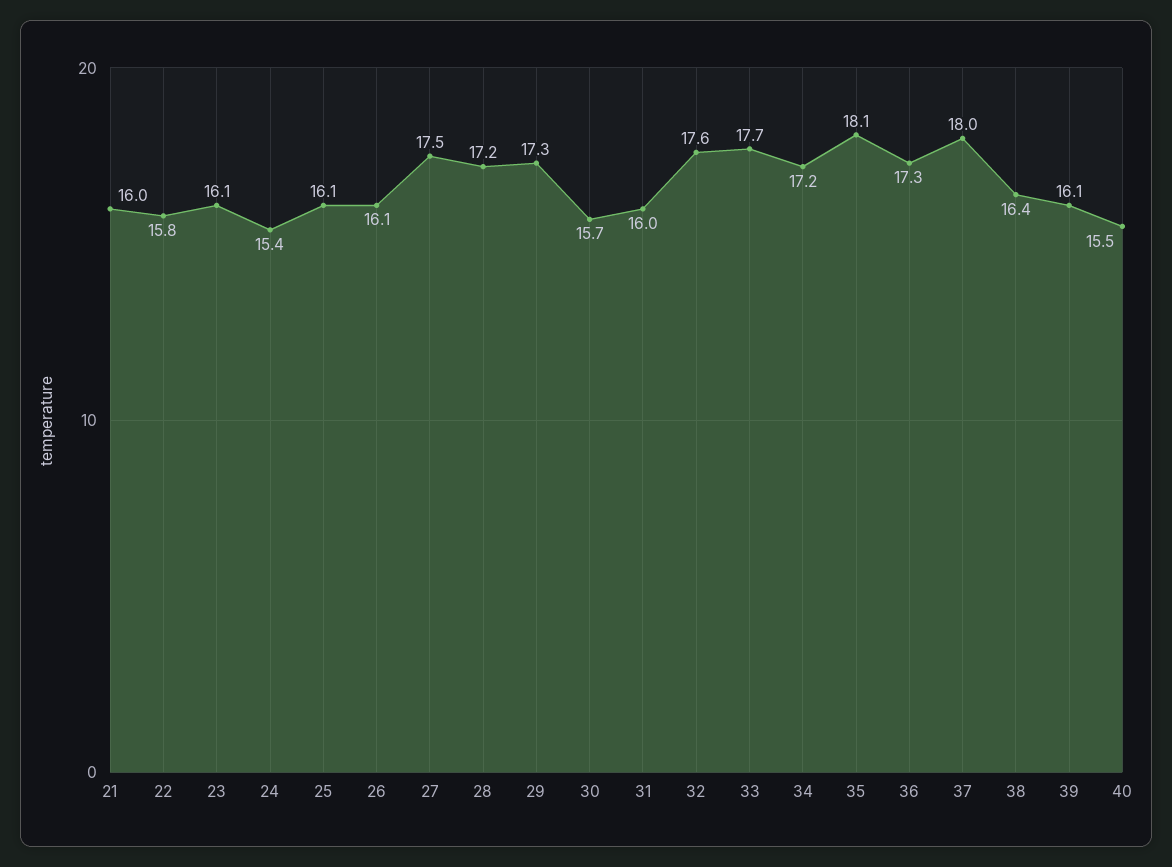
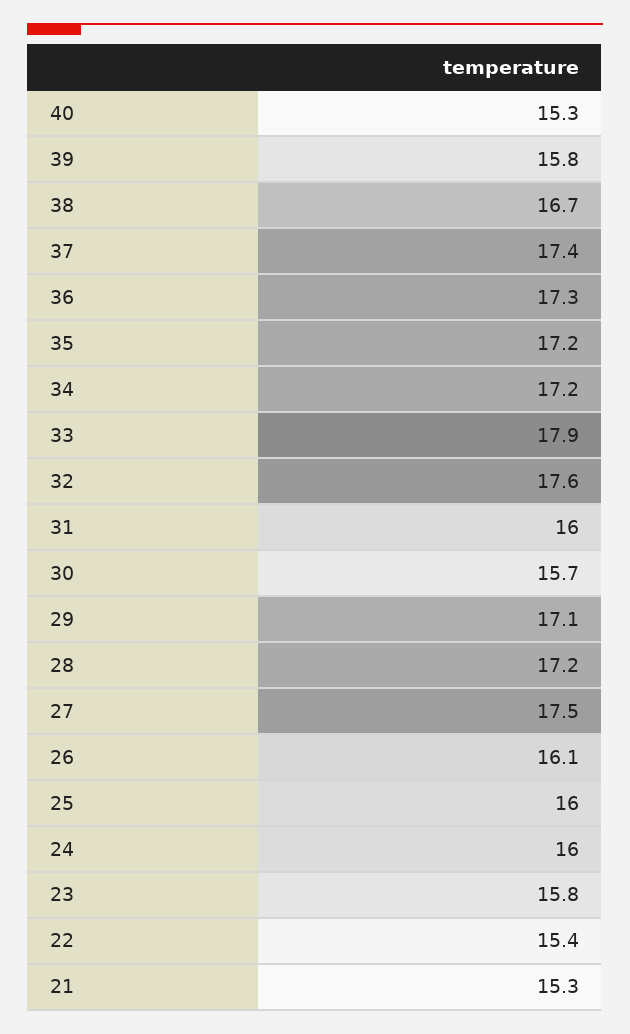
21: 16 -> 15.3
22: 15.8 -> 15.4
23: 16.1 -> 15.8
24: 15.4 -> 16
25: 16.1 -> 16
29: 17.3 -> 17.1
33: 17.7 -> 17.9
35: 18.1 -> 17.2
37: 18 -> 17.4
38: 16.4 -> 16.7
39: 16.1 -> 15.8
40: 15.5 -> 15.3

